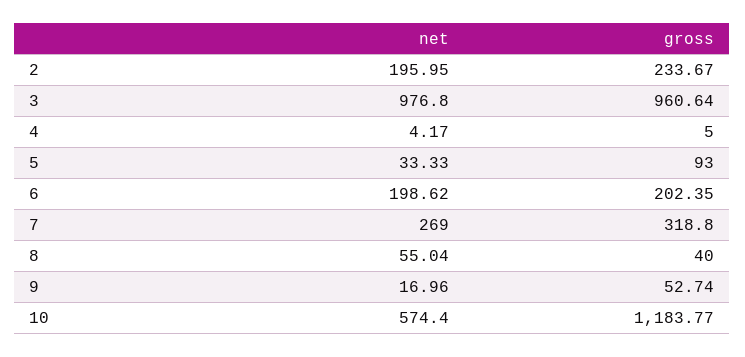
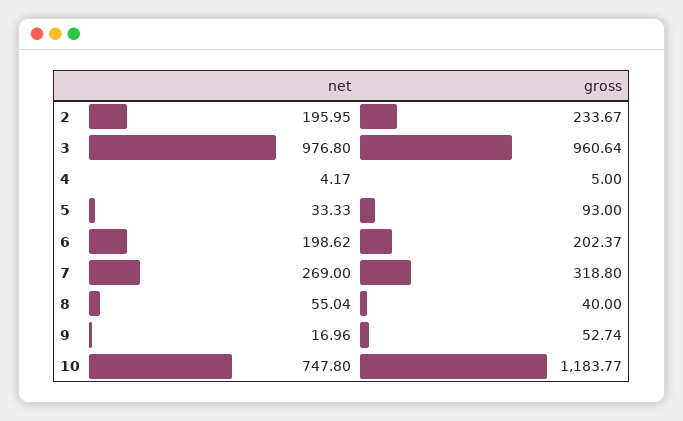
gross, 6: 202.35 -> 202.37
net, 10: 574.4 -> 747.8

